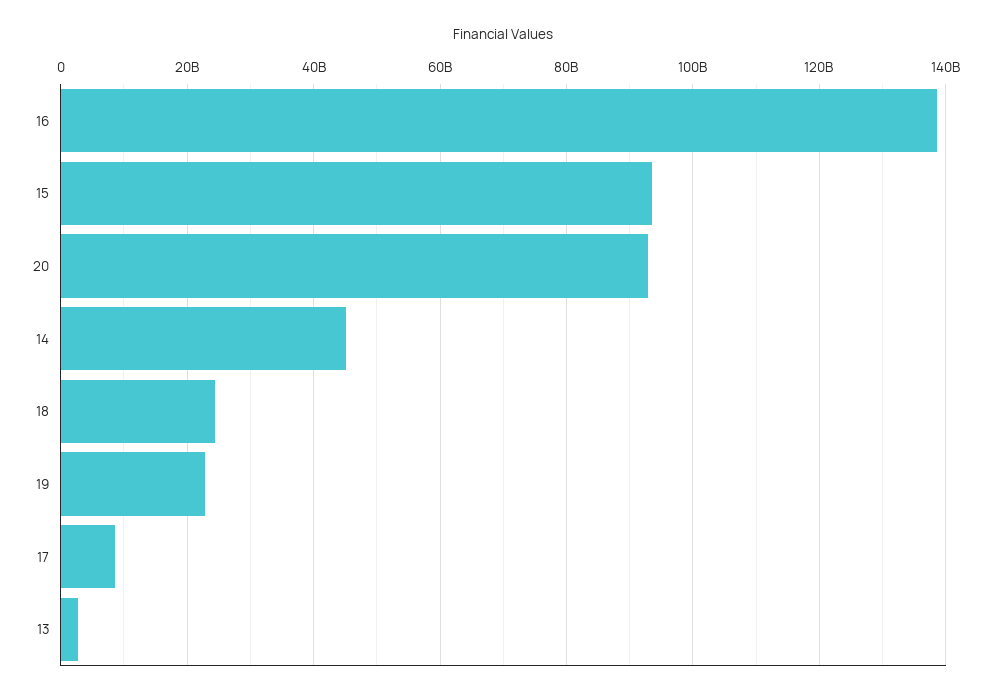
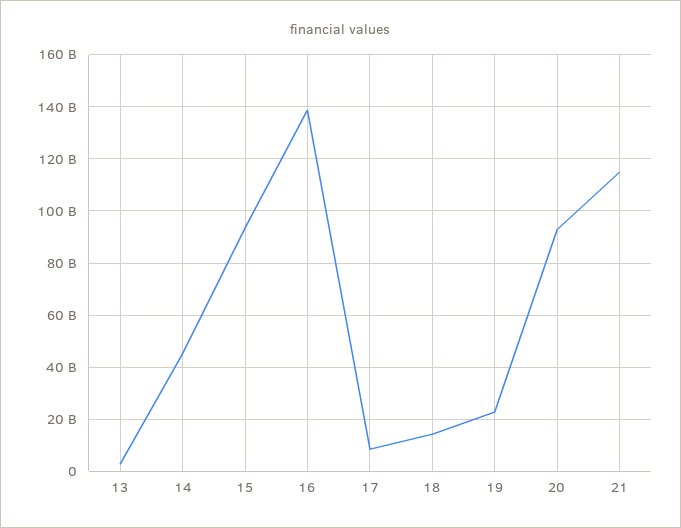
18: 24000000000 -> 15000000000
21: none -> 115000000000

